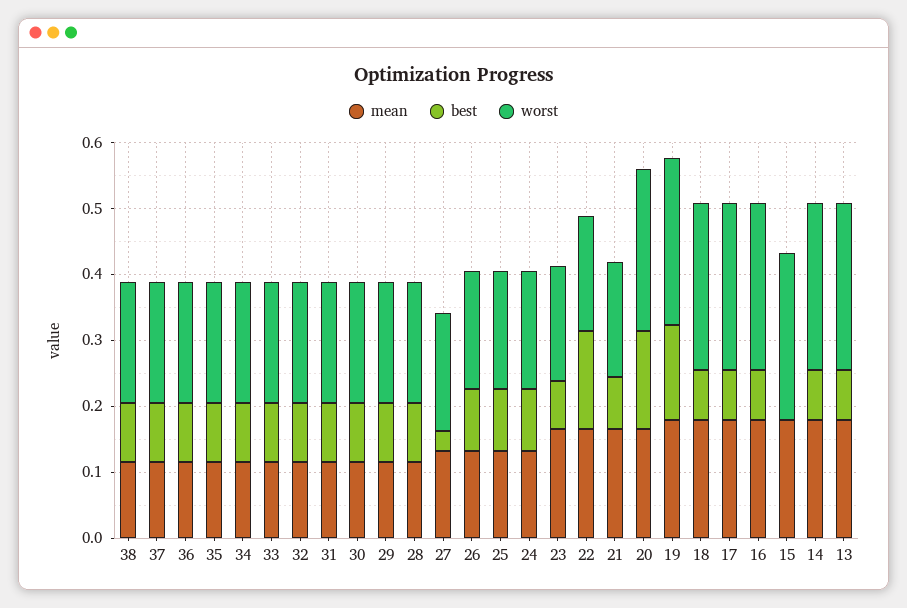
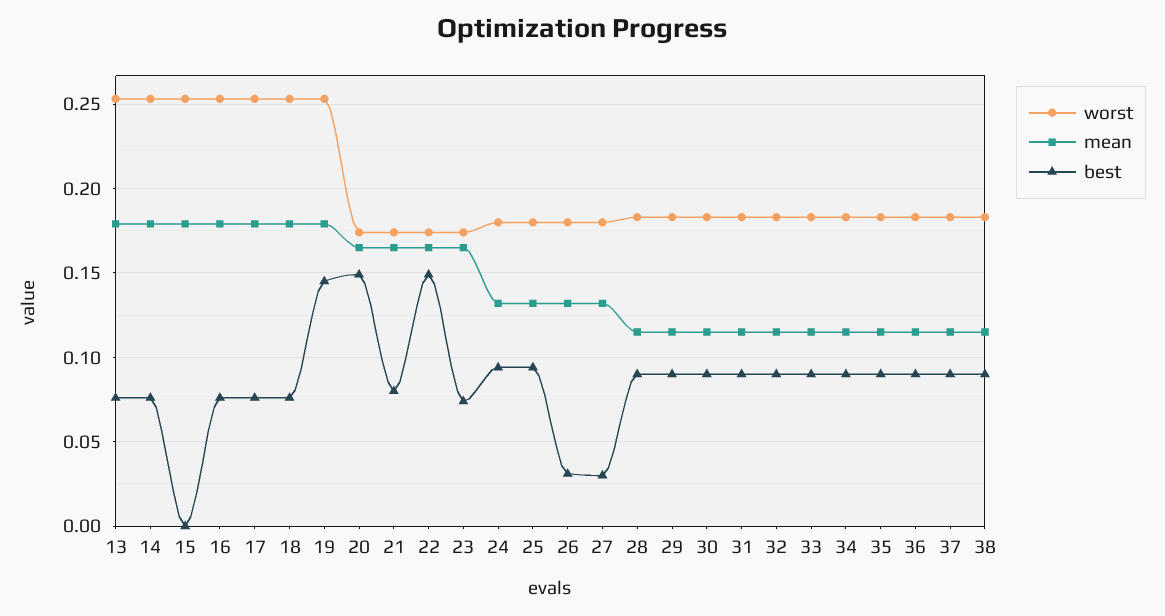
best, 26: 0.1 -> 0.03
worst, 20: 0.24 -> 0.175

